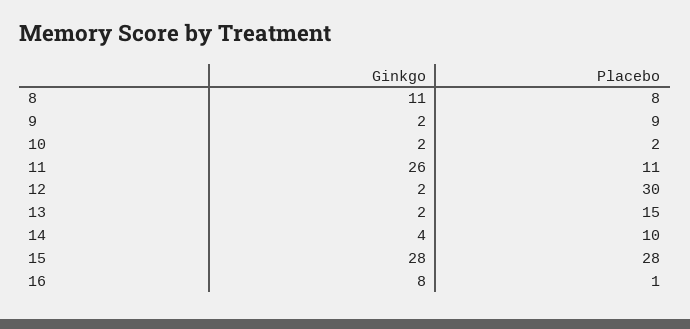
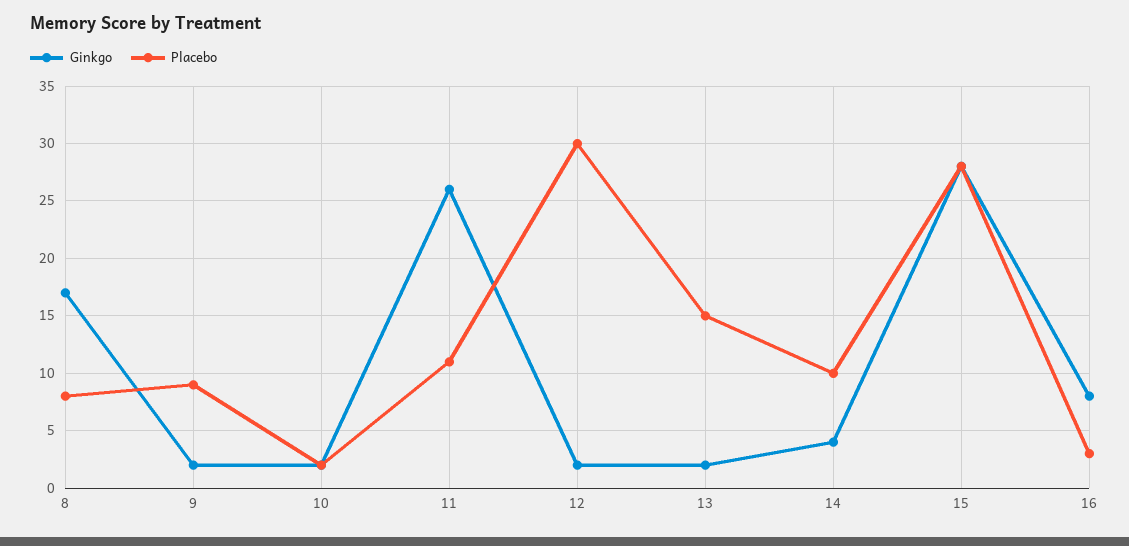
Ginkgo, 8: 11 -> 17
Placebo, 16: 1 -> 3

